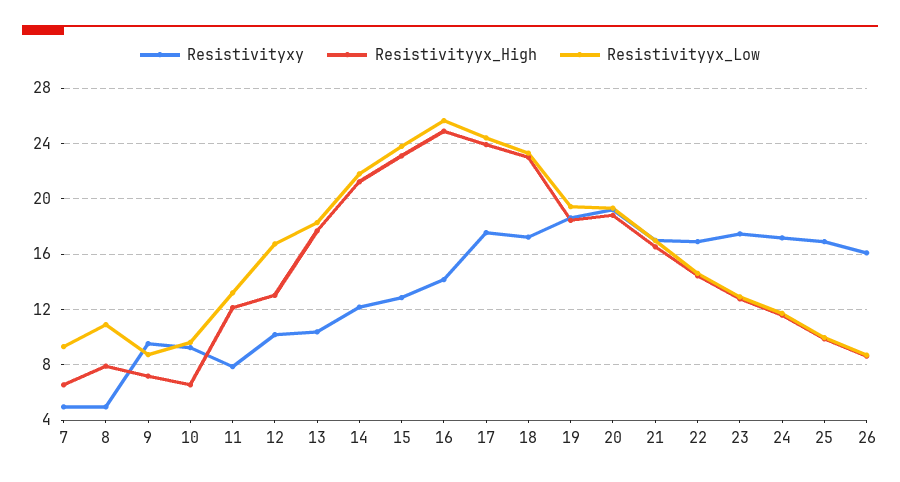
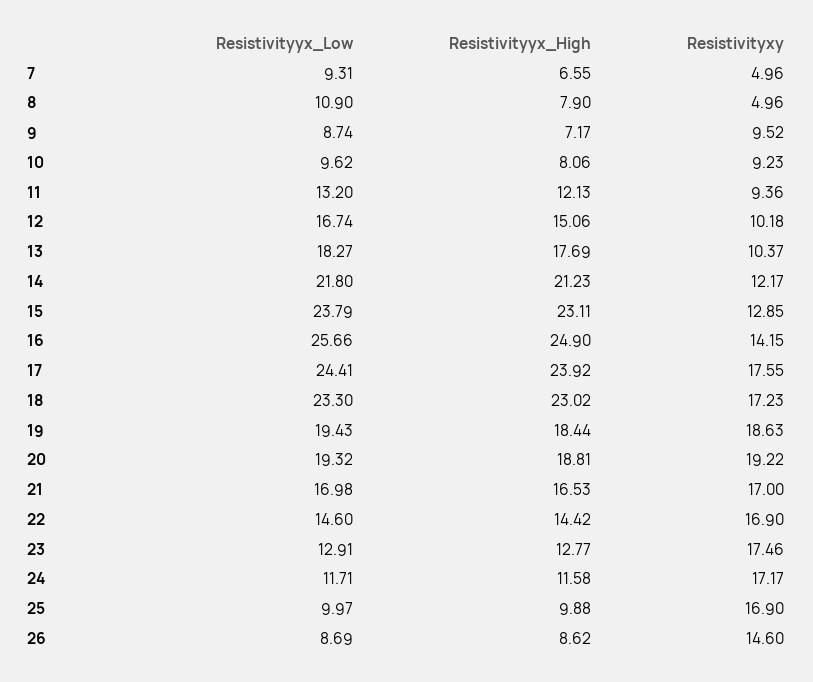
Resistivityyx_High, 10: 6.5 -> 8.06
Resistivityxy, 11: 8 -> 9.36
Resistivityyx_High, 12: 13 -> 15.06
Resistivityxy, 26: 16 -> 14.6

